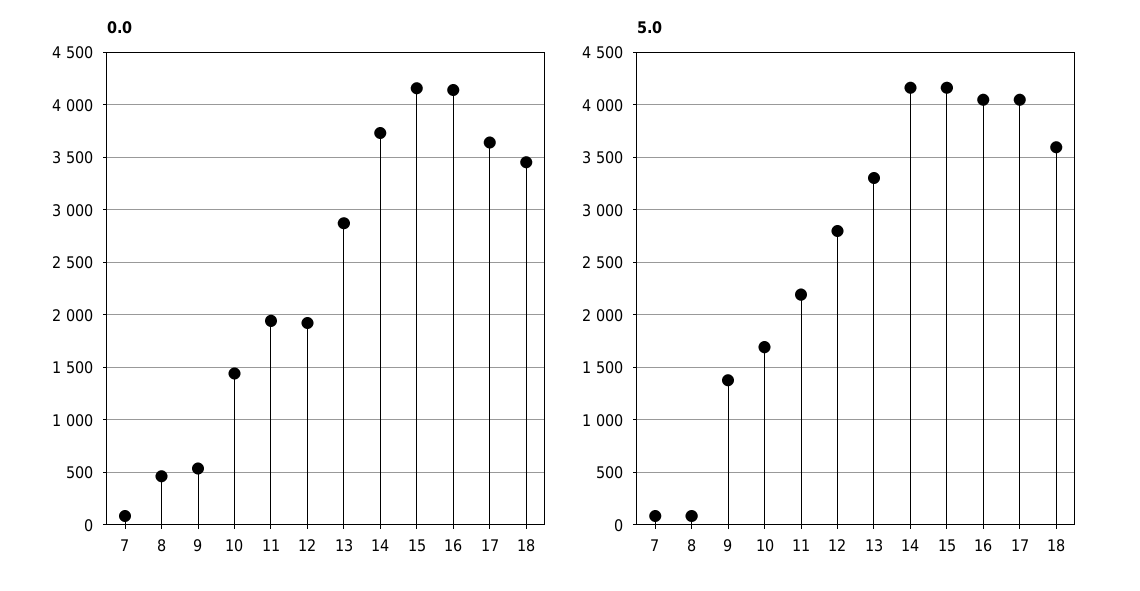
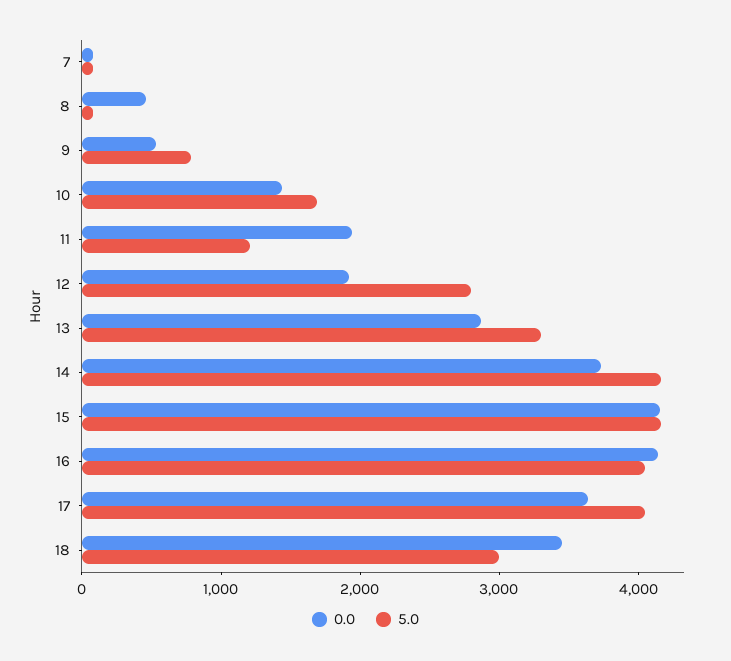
5.0, 9: 1400 -> 800
5.0, 11: 2200 -> 1200
5.0, 18: 3600 -> 3000

